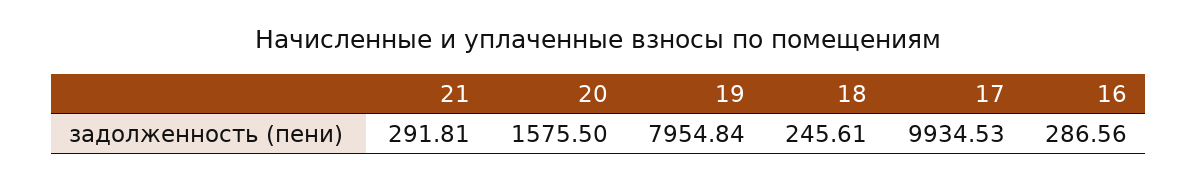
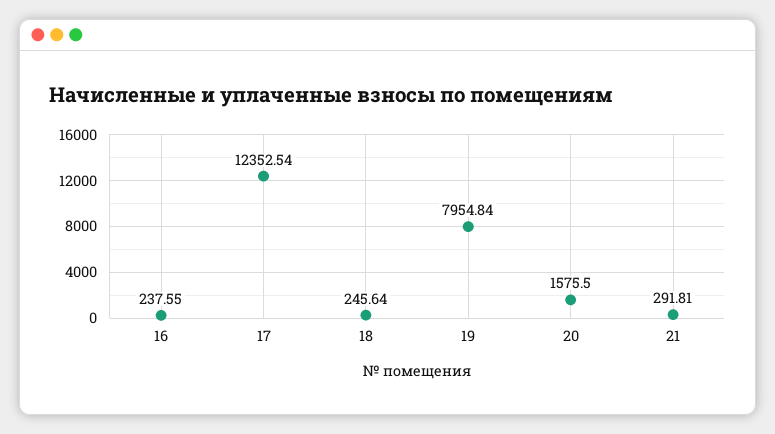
18: 245.61 -> 245.64
17: 9934.53 -> 12352.54
16: 286.56 -> 237.55

